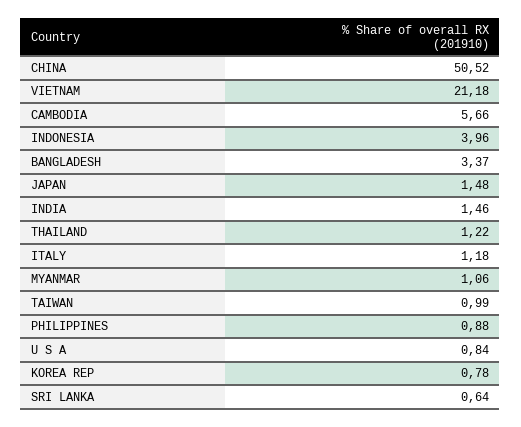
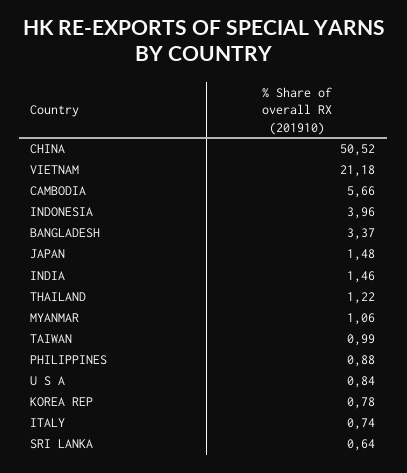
ITALY: 1.18 -> 0.74

